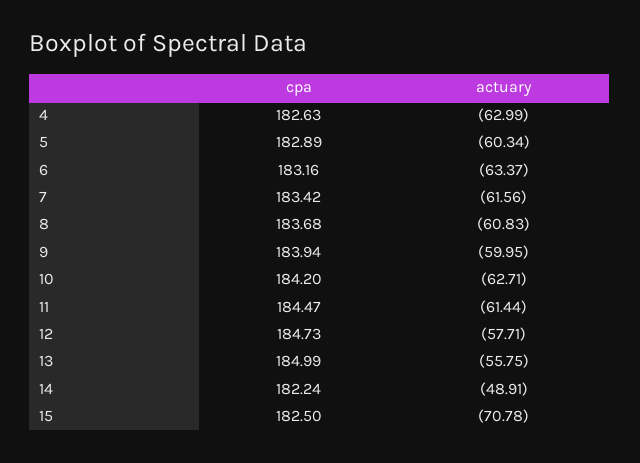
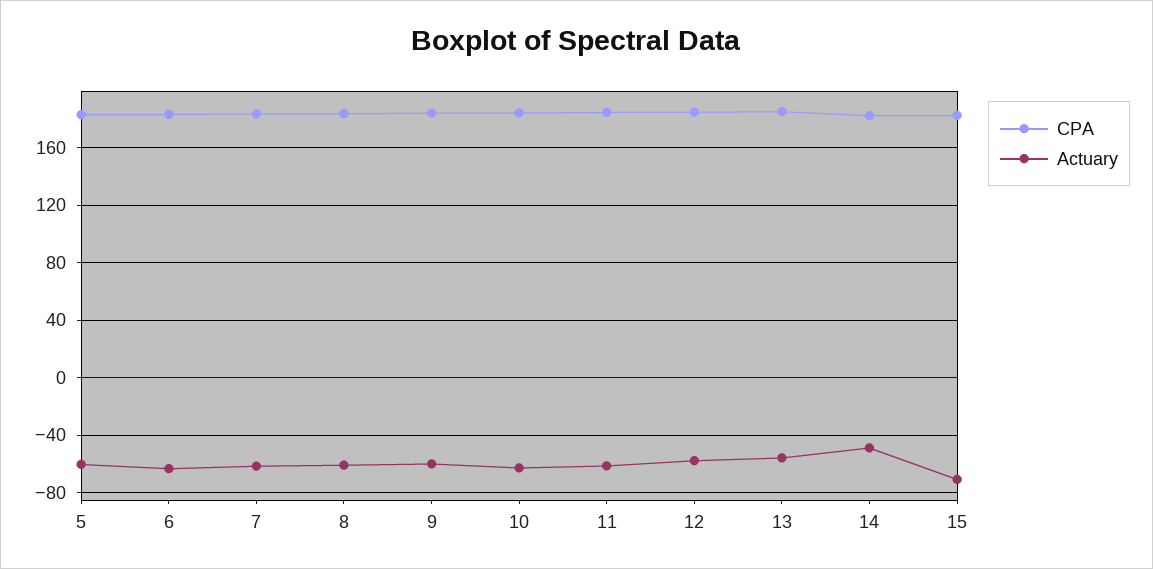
cpa, 4: 182.63 -> none
actuary, 4: -62.99 -> none

